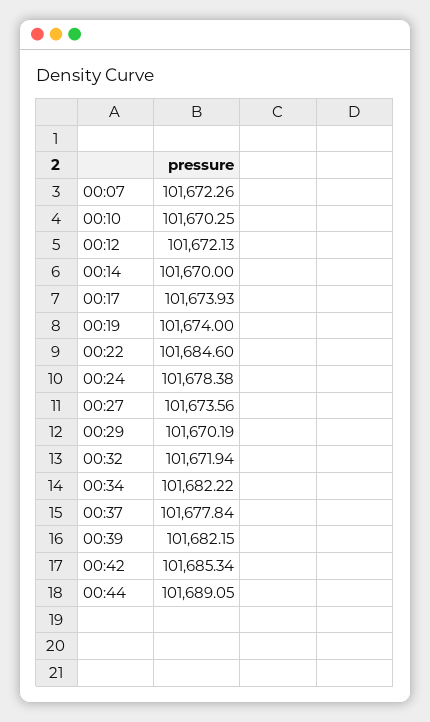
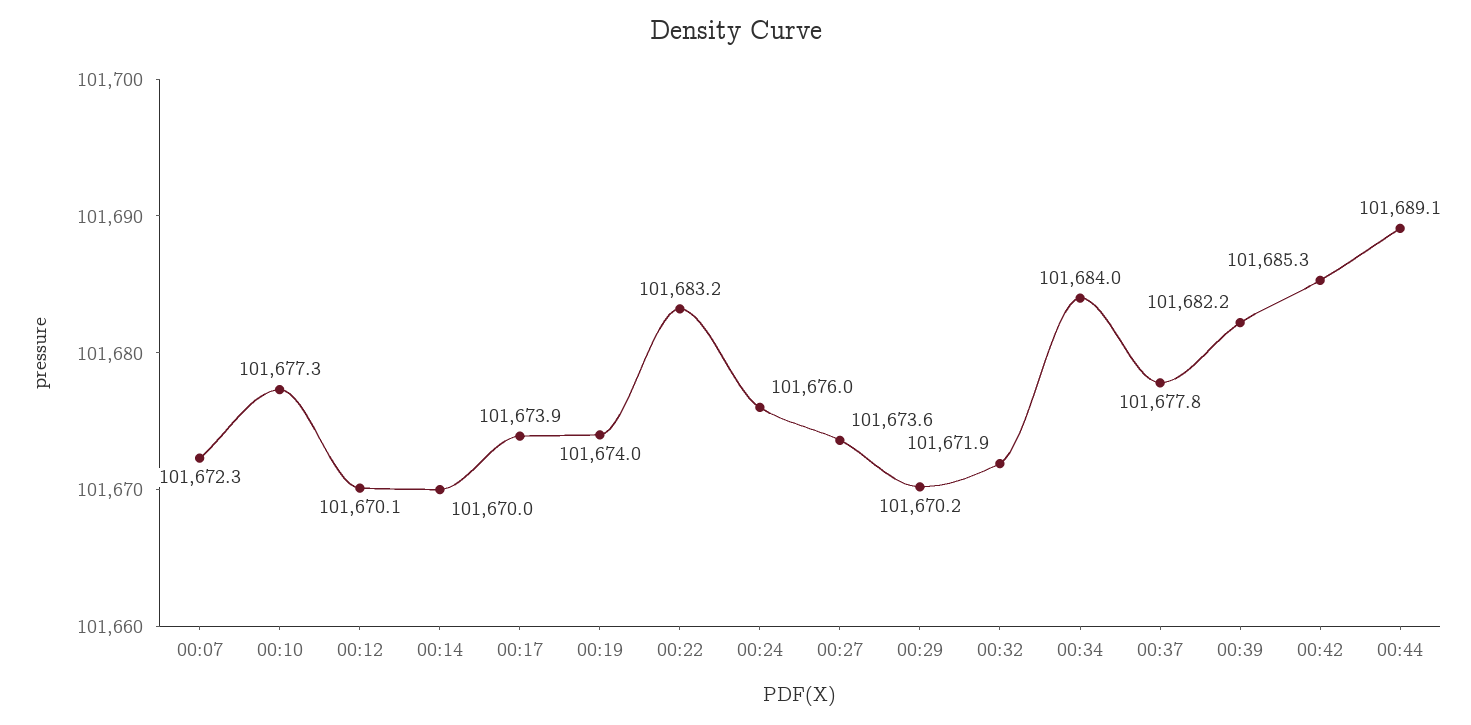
00:10: 101670.25 -> 101677.3
00:12: 101672.13 -> 101670.1
00:22: 101684.6 -> 101683.2
00:24: 101678.38 -> 101676
00:34: 101682.22 -> 101684

